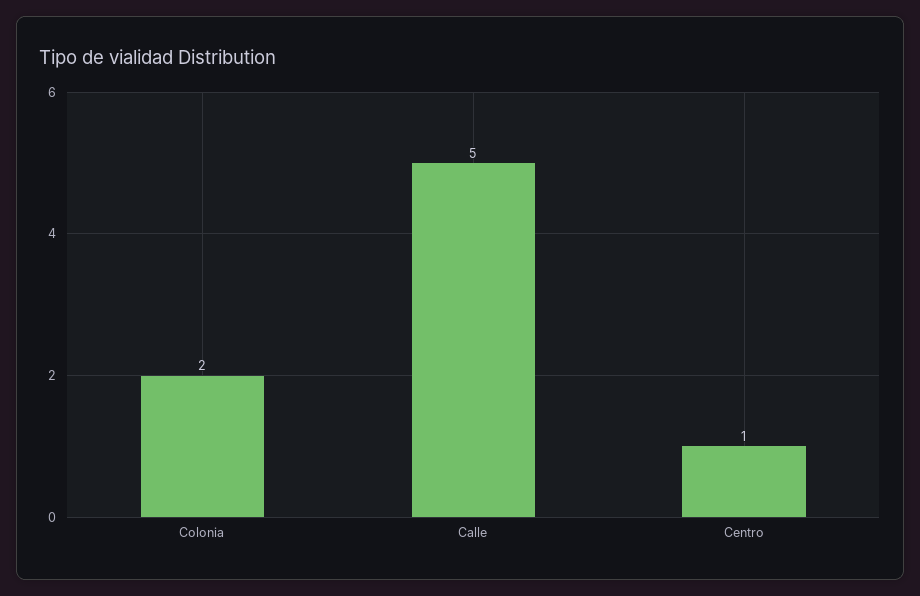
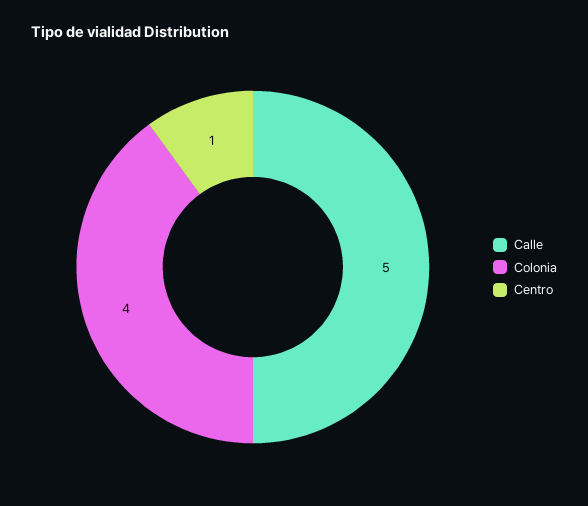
Colonia: 2 -> 4

